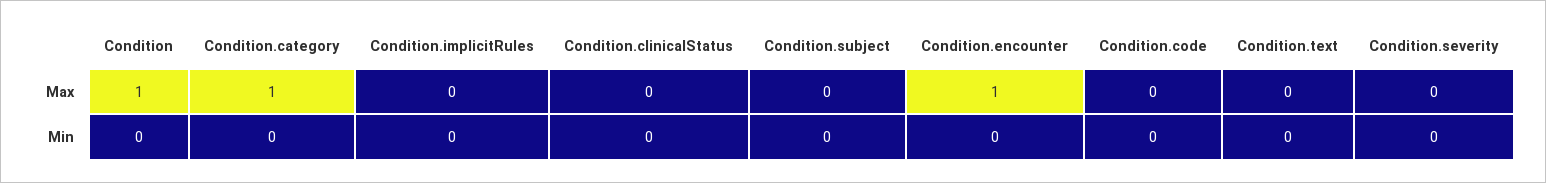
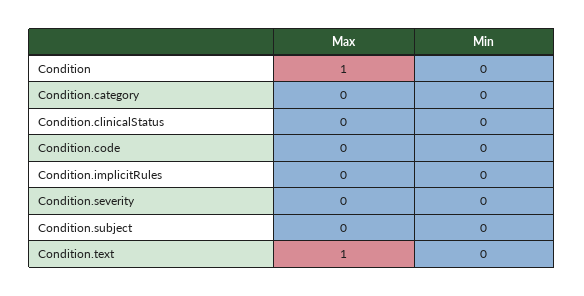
Condition.category, Max: 1 -> 0
Condition.encounter, Max: 1 -> none
Condition.text, Max: 0 -> 1
Condition.encounter, Min: 0 -> none

